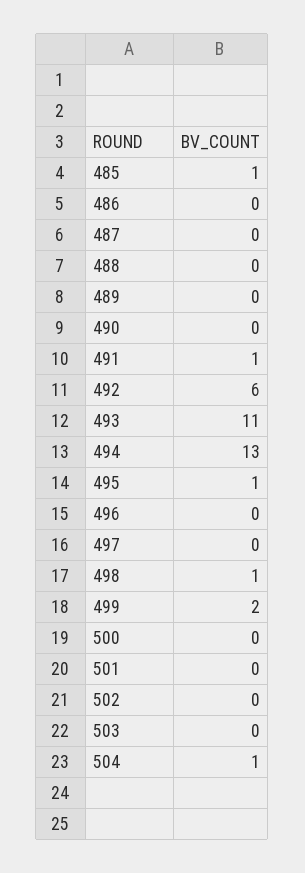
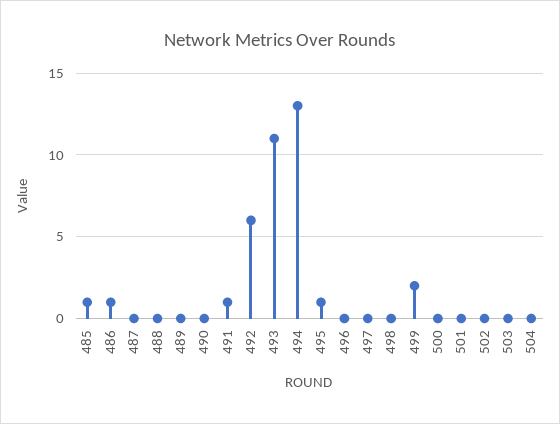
486: 0 -> 1
498: 1 -> 0
504: 1 -> 0

